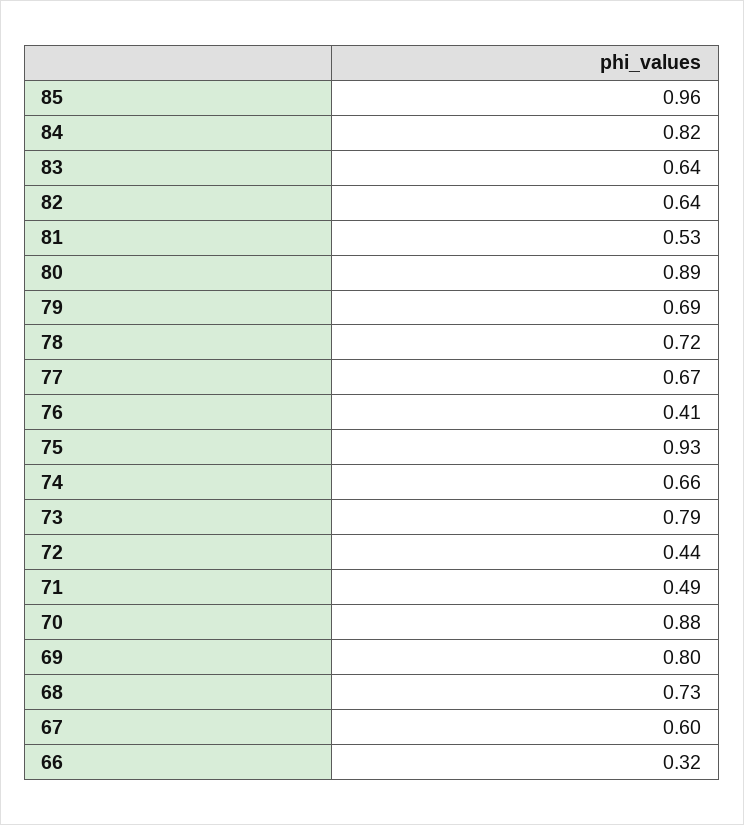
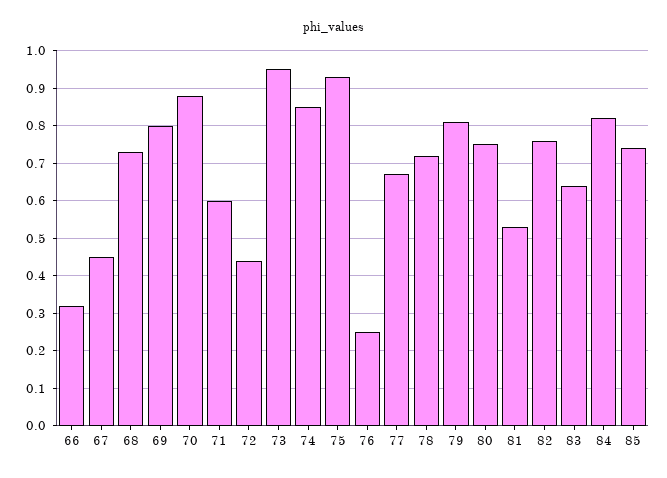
85: 0.96 -> 0.75
82: 0.64 -> 0.75
80: 0.89 -> 0.75
79: 0.69 -> 0.8
76: 0.41 -> 0.25
74: 0.66 -> 0.85
73: 0.79 -> 0.95
71: 0.49 -> 0.6
67: 0.6 -> 0.45

